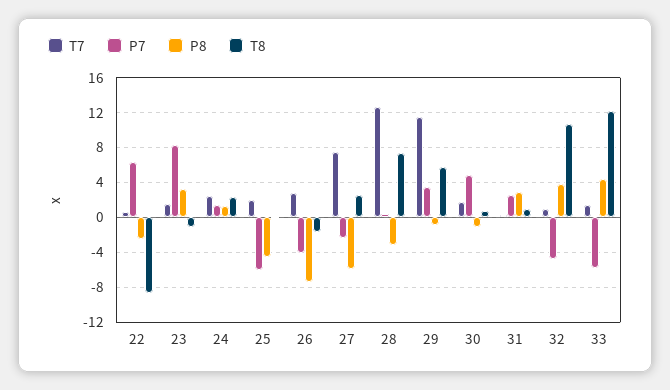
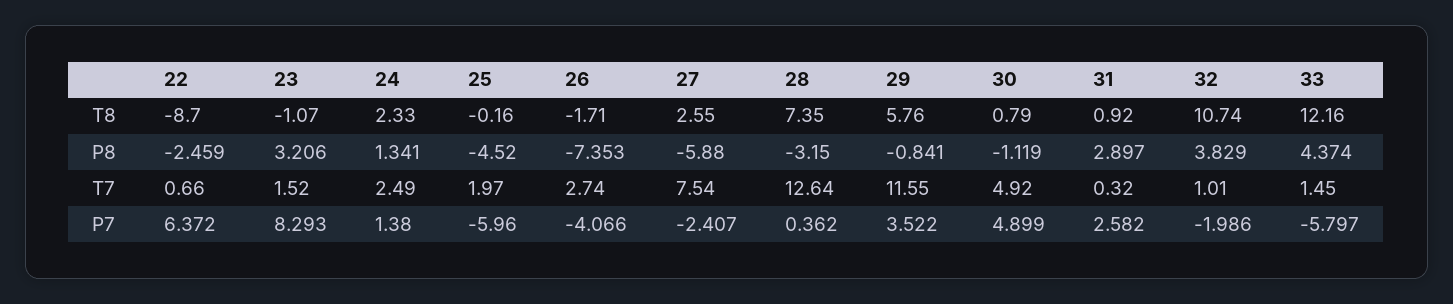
T7, 30: 2 -> 4.92
P7, 32: -5 -> -1.986

